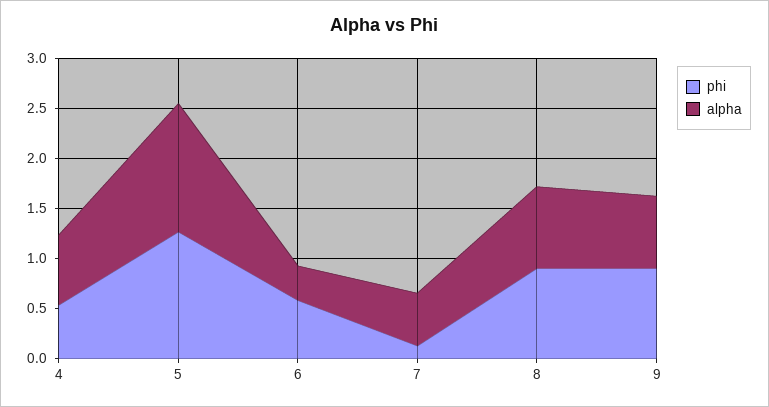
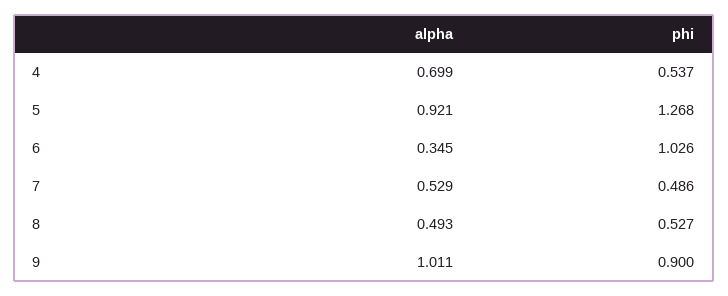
alpha, 5: 1.3 -> 0.921
phi, 6: 0.6 -> 1.026
phi, 7: 0.1 -> 0.486
phi, 8: 0.9 -> 0.527
alpha, 8: 0.8 -> 0.493
alpha, 9: 0.7 -> 1.011

